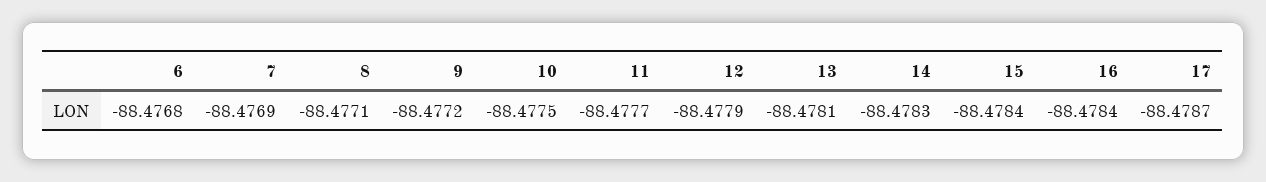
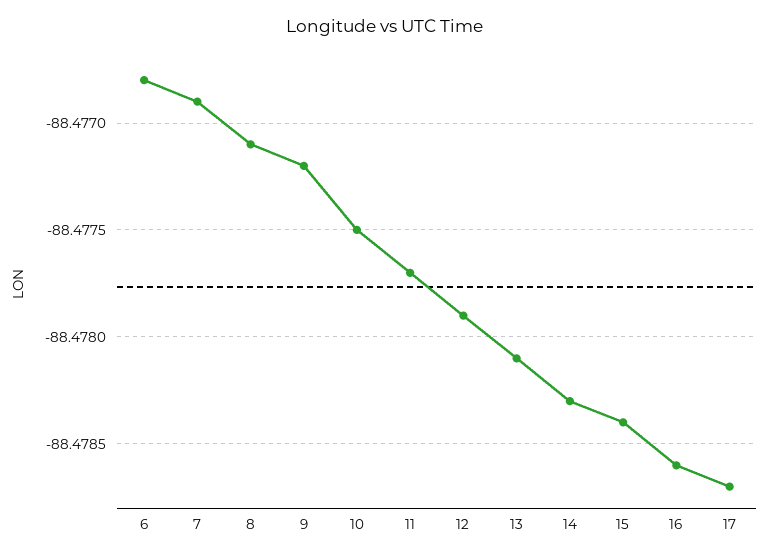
16: -88.4784 -> -88.4786

